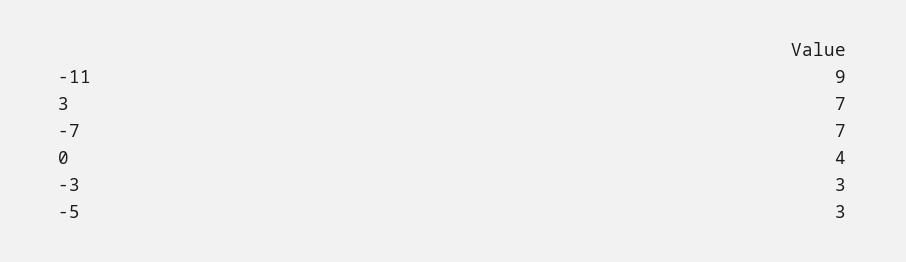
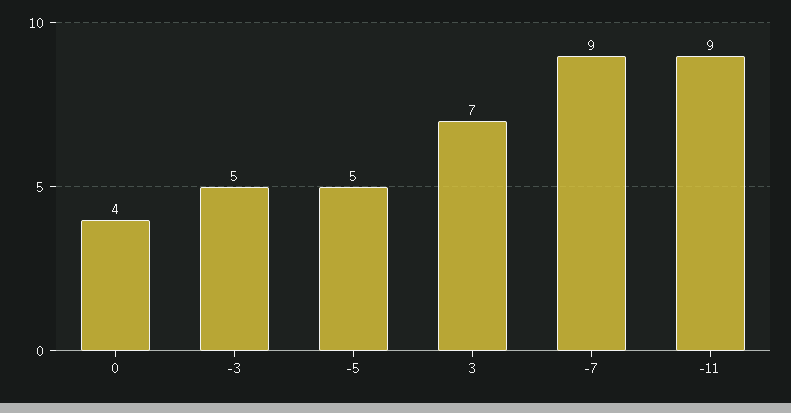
-7: 7 -> 9
-3: 3 -> 5
-5: 3 -> 5

